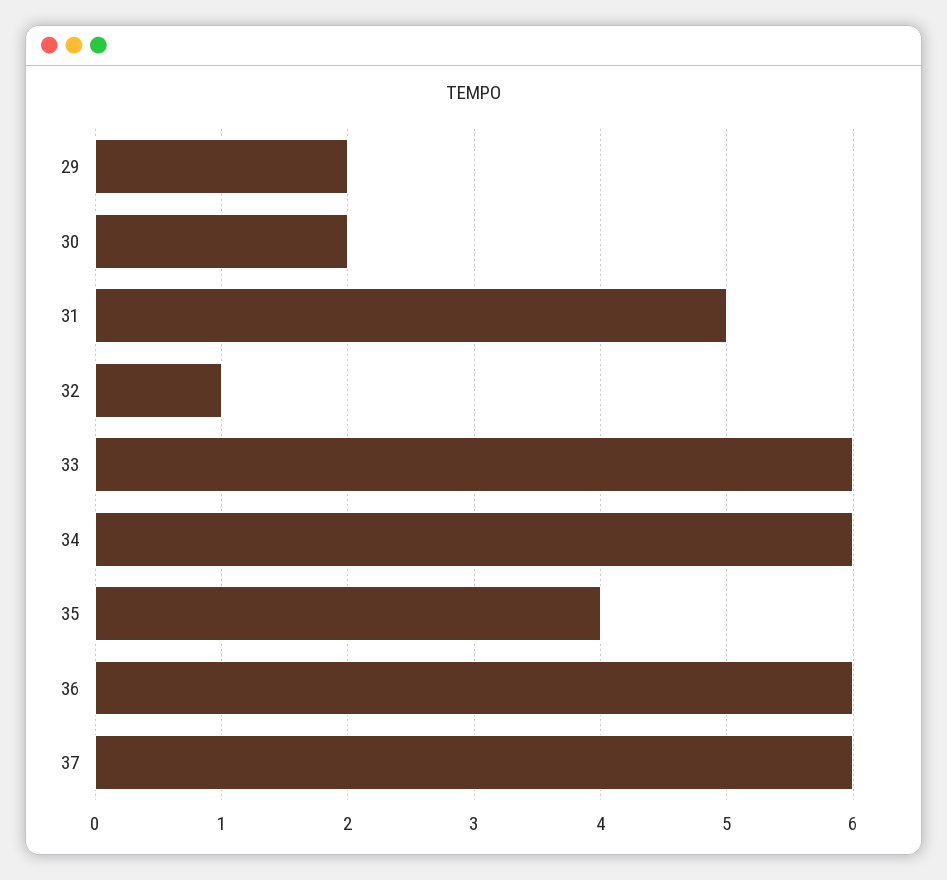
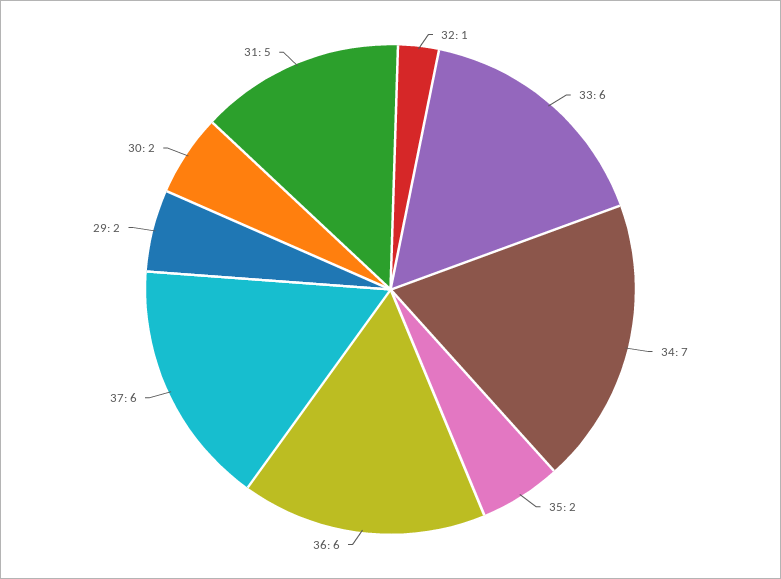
34: 6 -> 7
35: 4 -> 2

